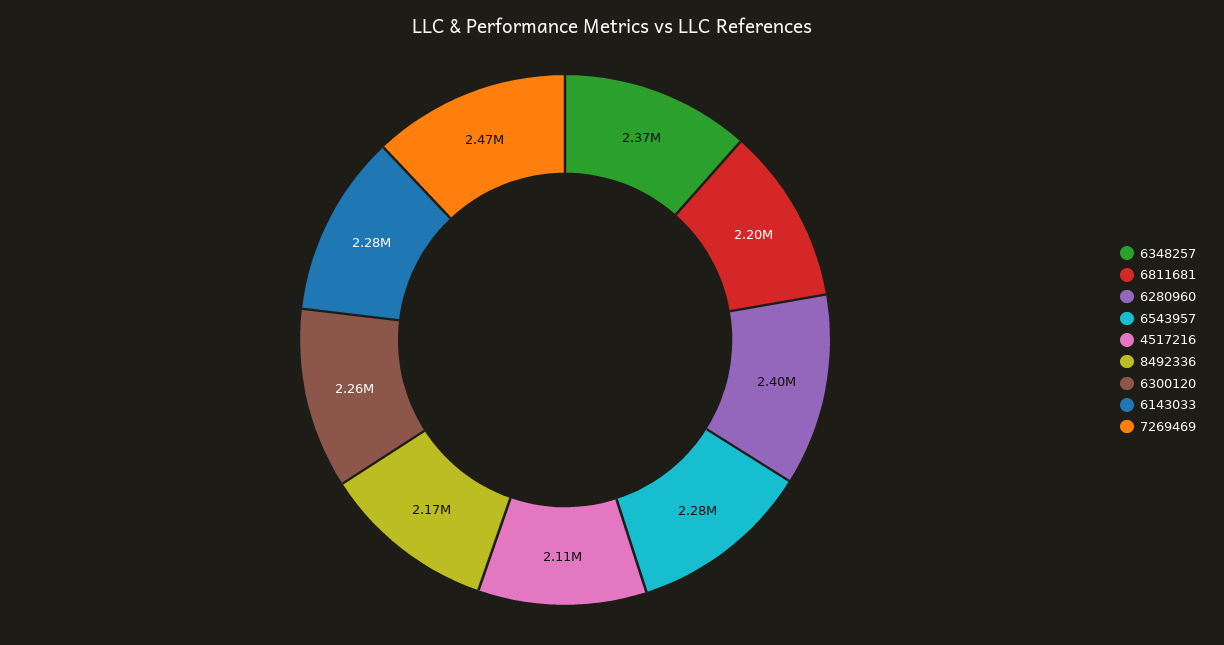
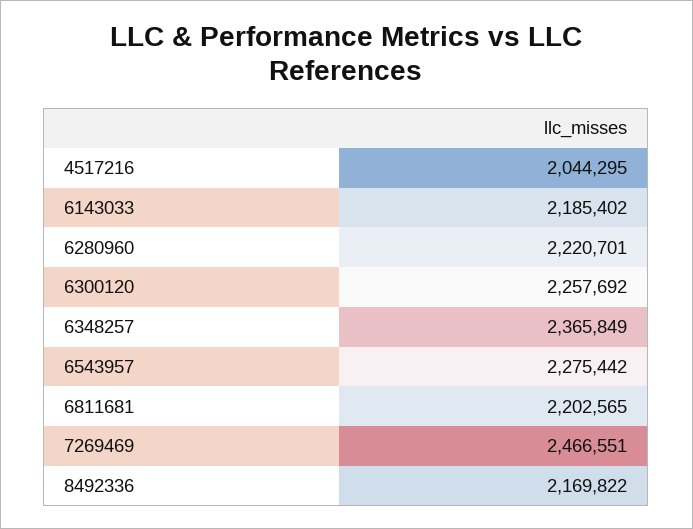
6280960: 2400000 -> 2220701
4517216: 2110000 -> 2044295
6143033: 2280000 -> 2185402

